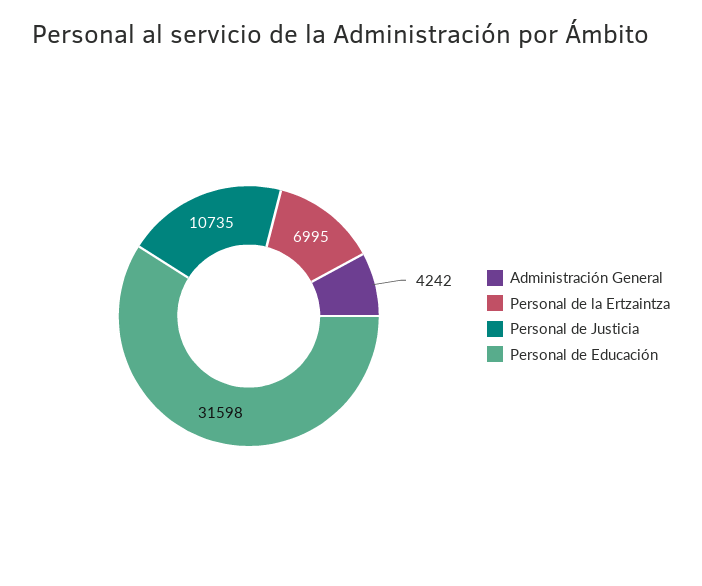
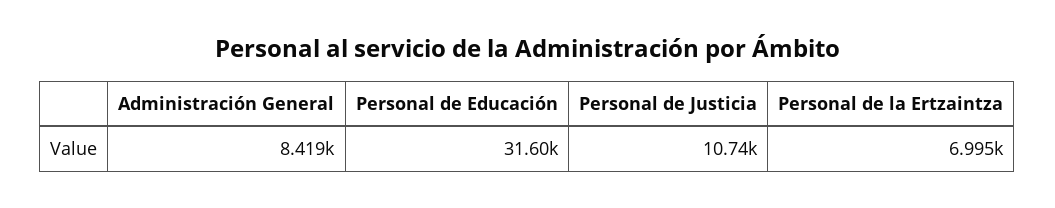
Administración General: 4242 -> 8419

